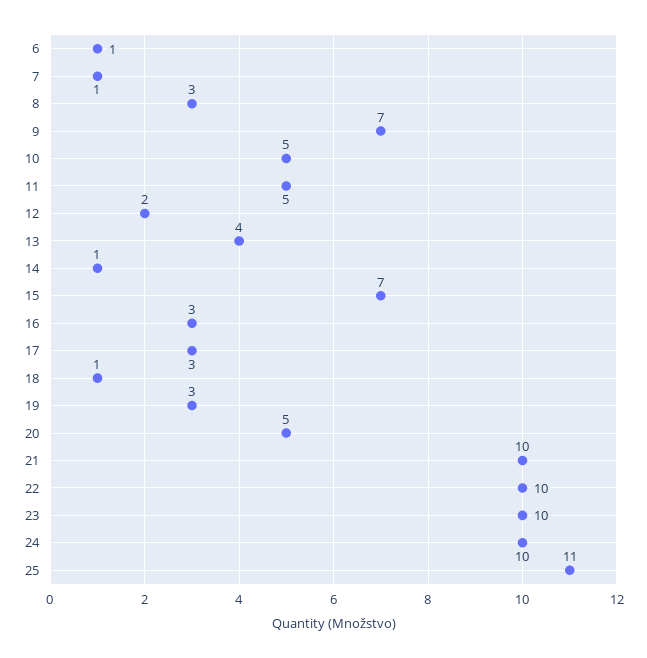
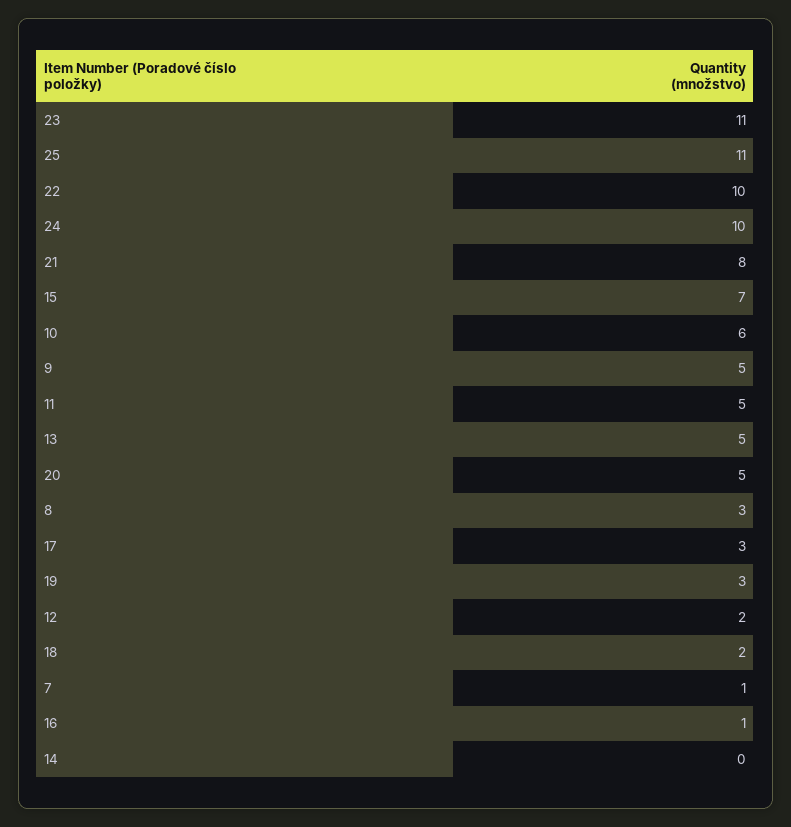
6: 1 -> none
9: 7 -> 5
10: 5 -> 6
13: 4 -> 5
14: 1 -> 0
16: 3 -> 1
18: 1 -> 2
21: 10 -> 8
23: 10 -> 11

